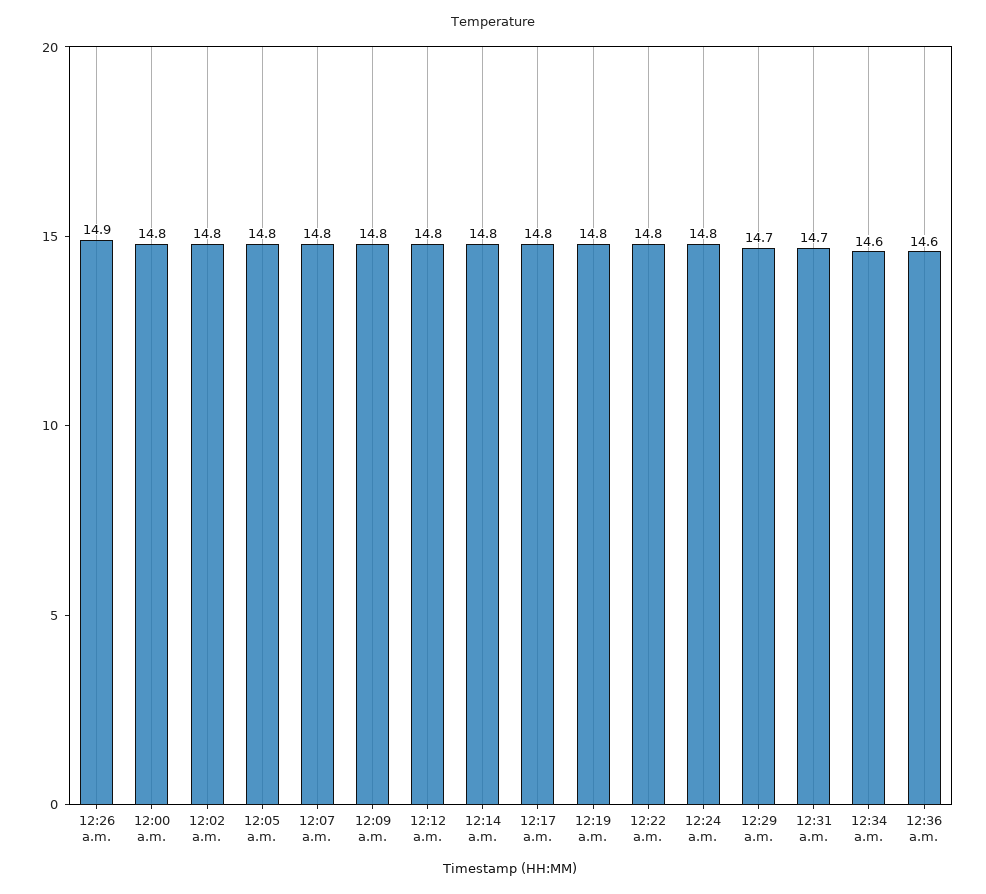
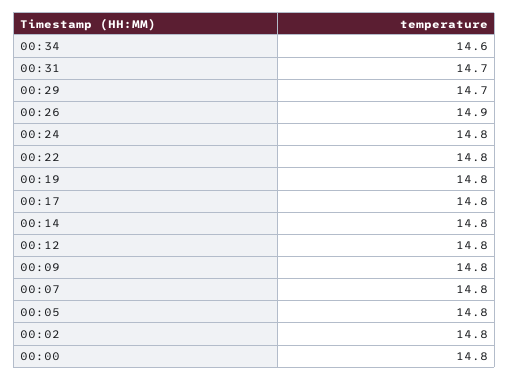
12:36 a.m.: 14.6 -> none

